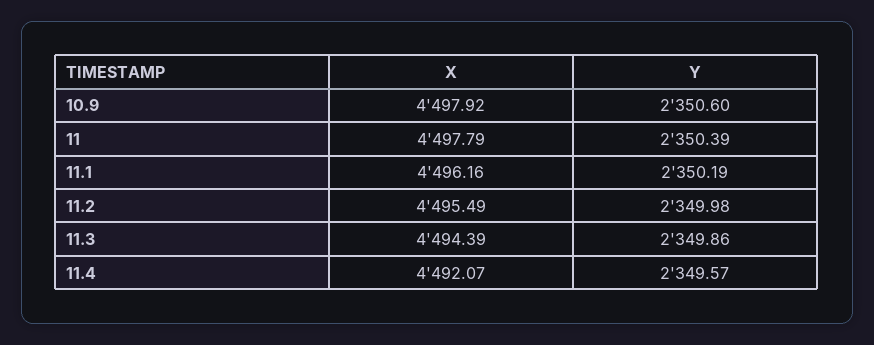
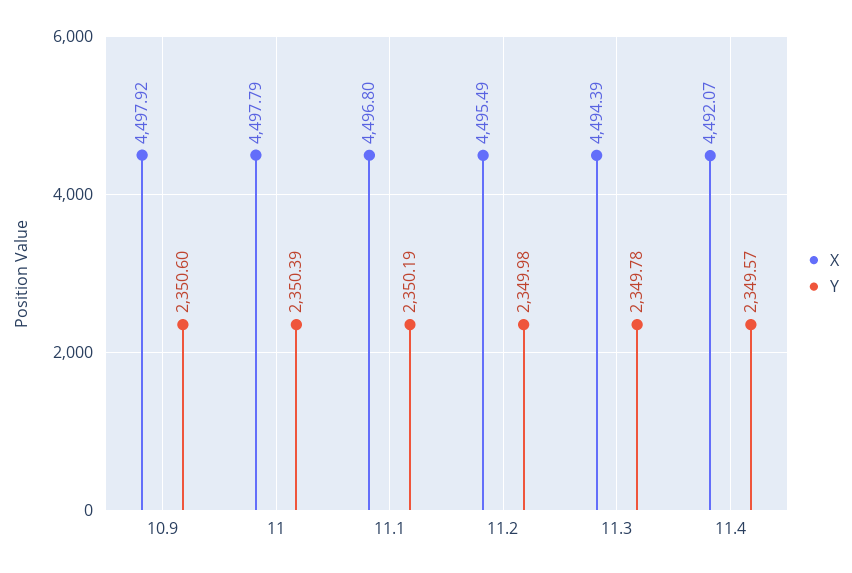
X, 11.1: 4496.16 -> 4496.8
Y, 11.3: 2349.86 -> 2349.78

